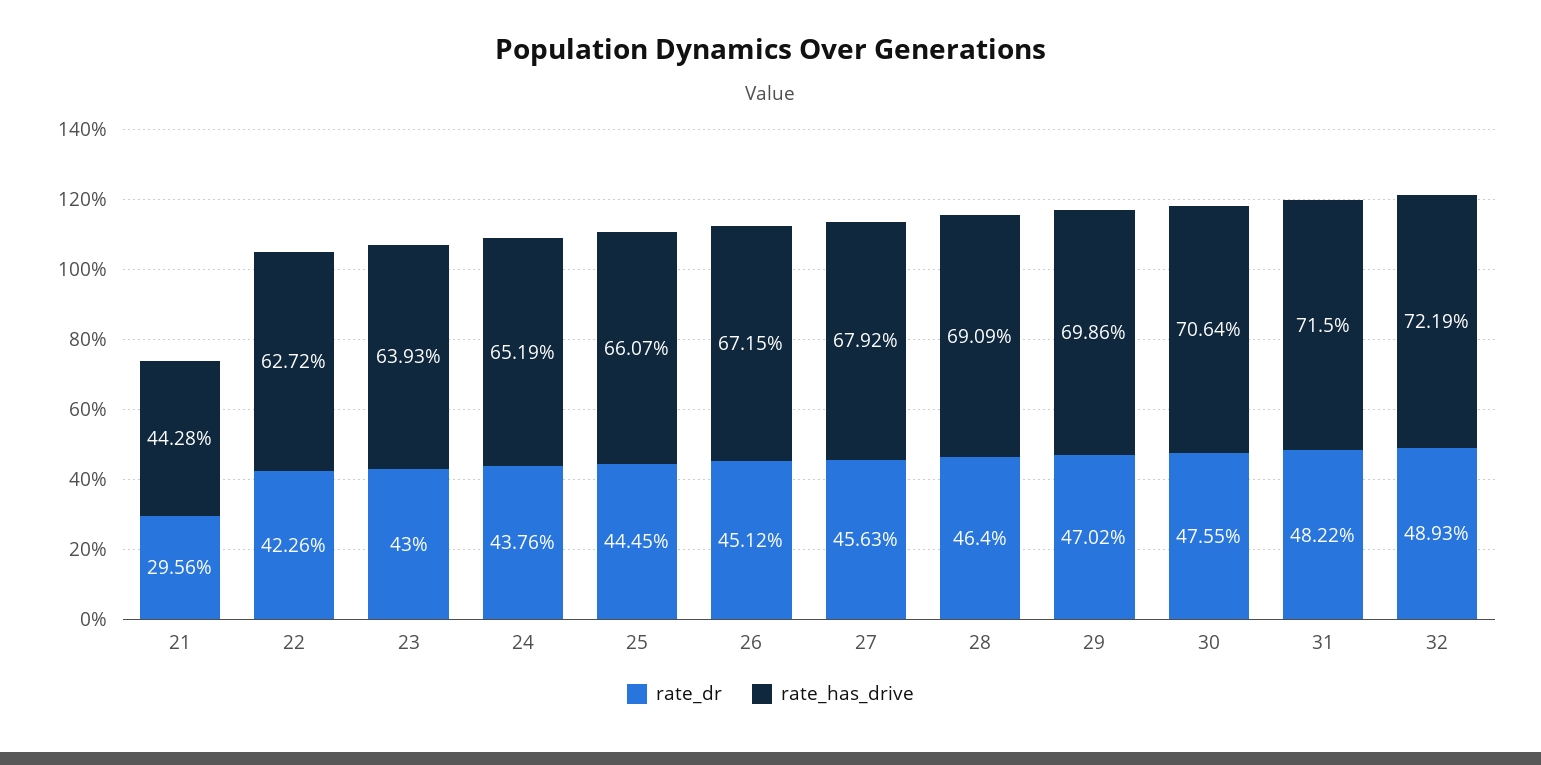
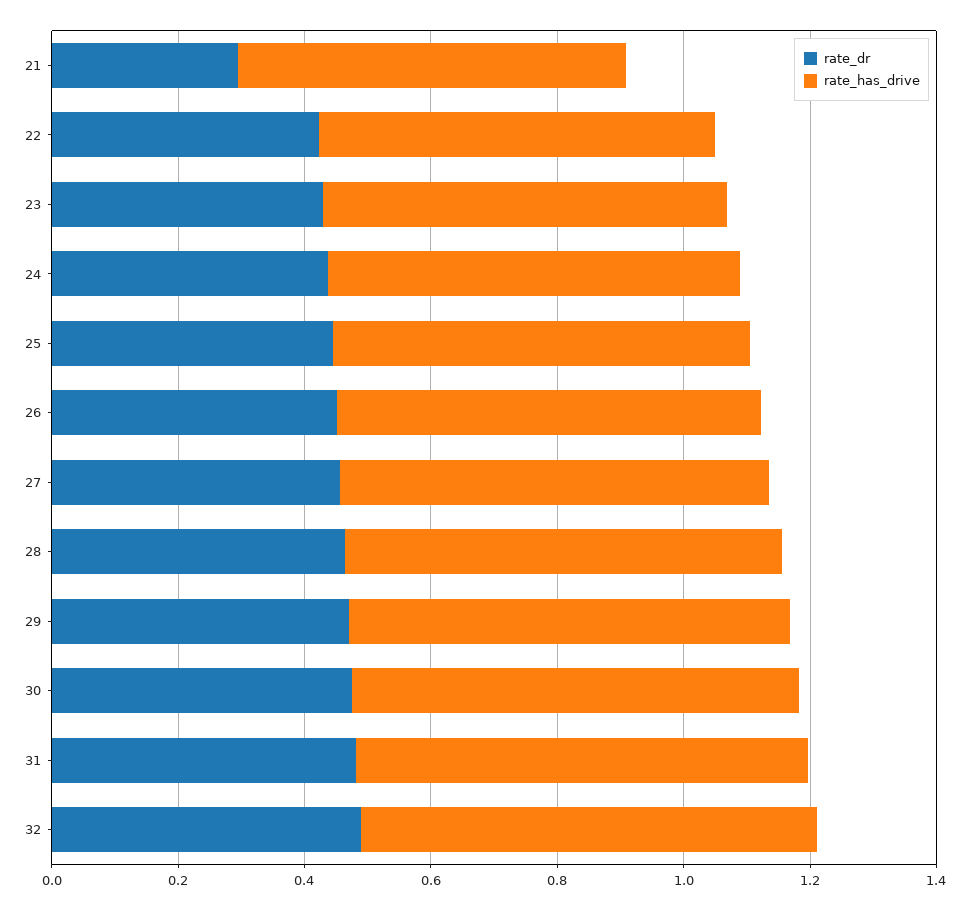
rate_has_drive, 21: 0.4428 -> 0.6

